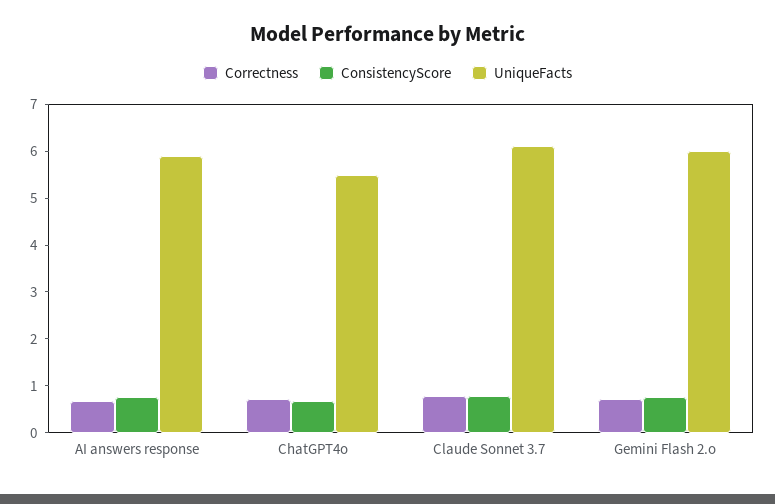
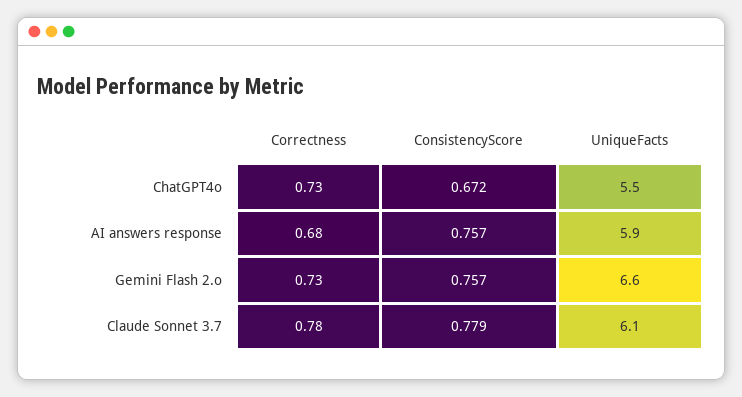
UniqueFacts, Gemini Flash 2.o: 6 -> 6.6

